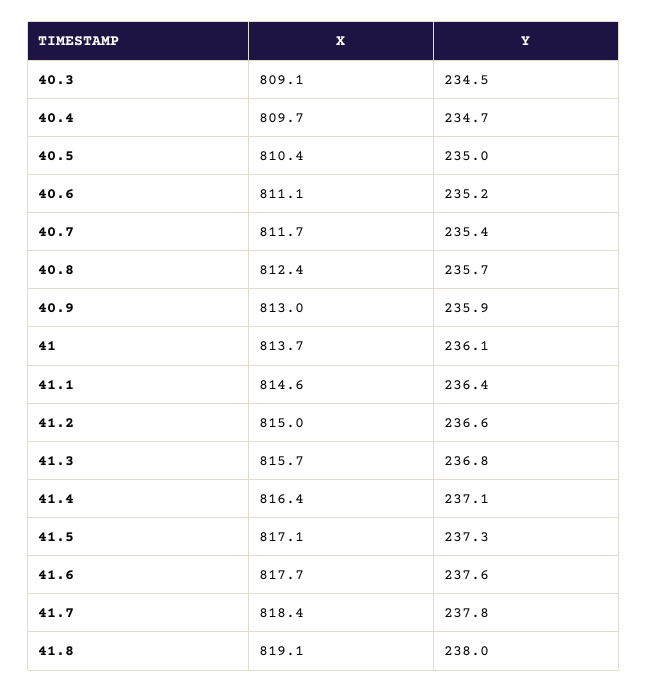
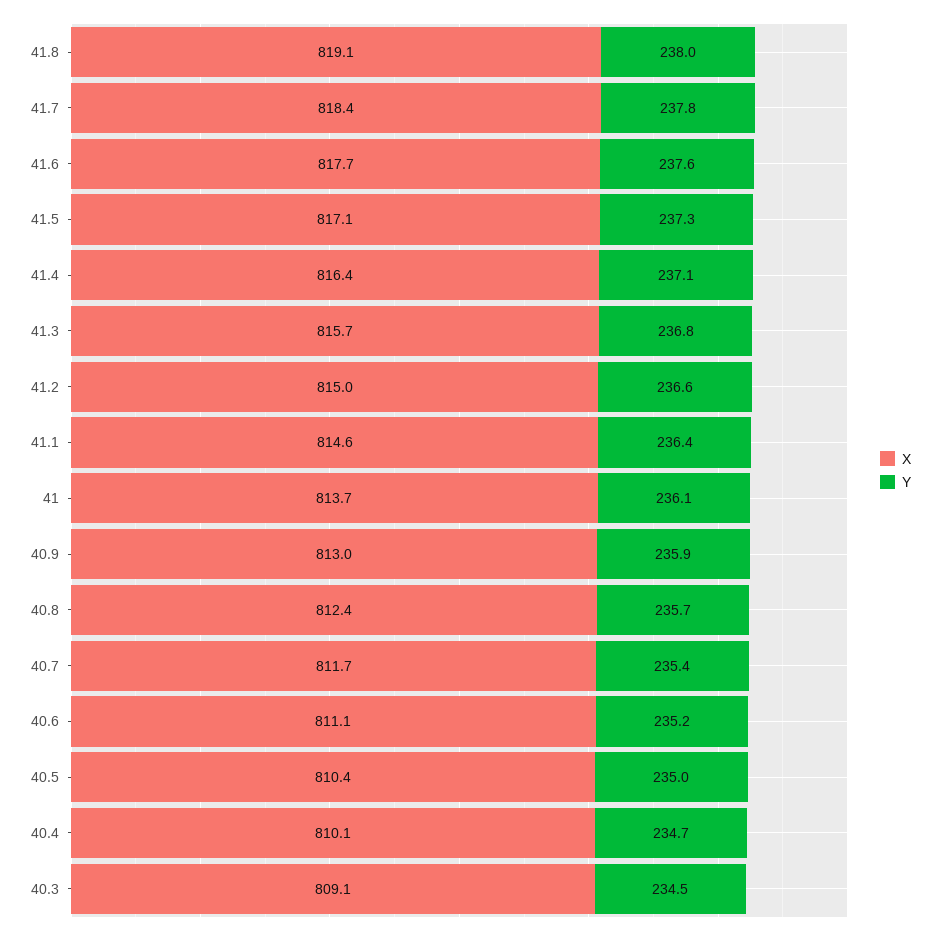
X, 40.4: 809.7 -> 810.1

